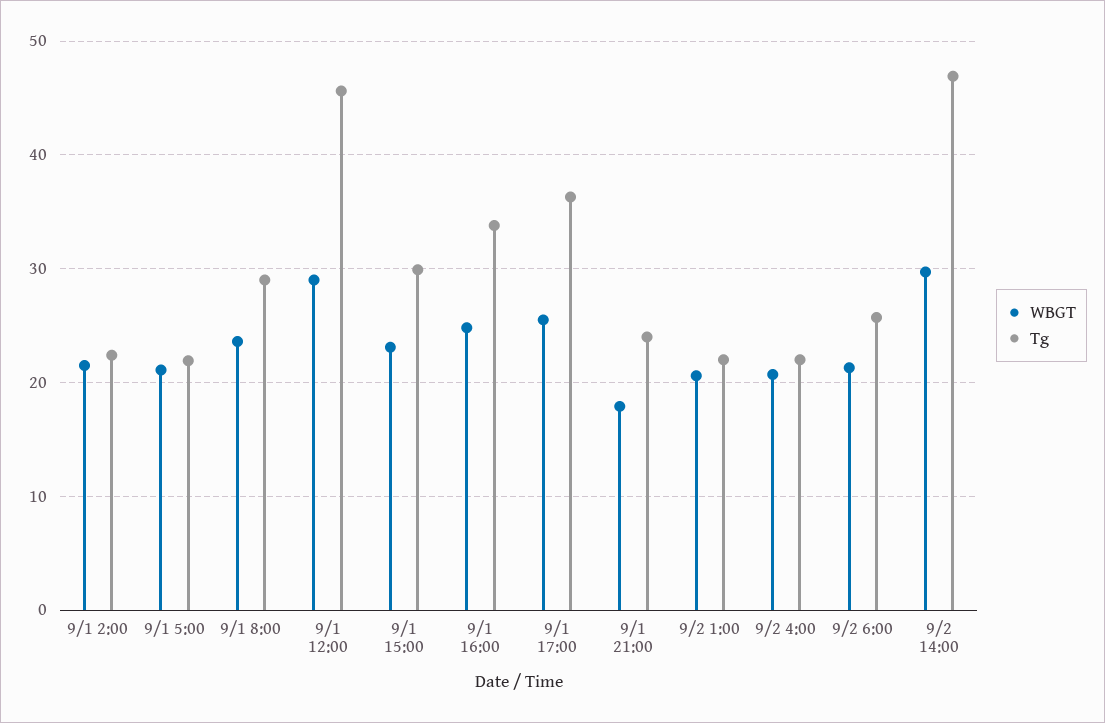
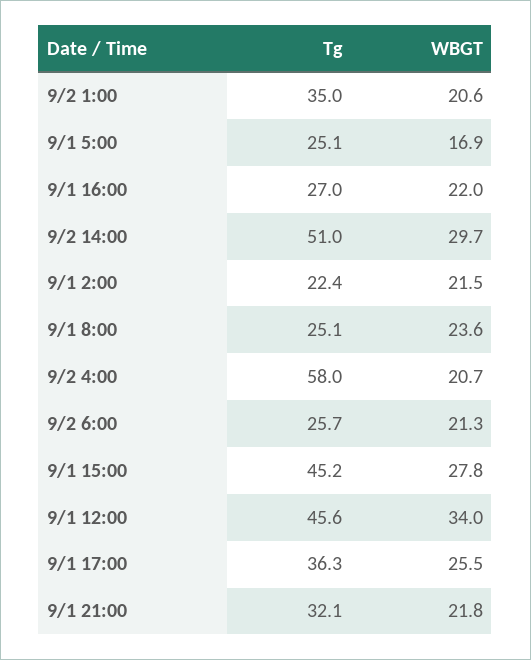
WBGT, 9/1 5:00: 21 -> 16.9
Tg, 9/1 5:00: 22 -> 25.1
Tg, 9/1 8:00: 29 -> 25.1
WBGT, 9/1 12:00: 29 -> 34
WBGT, 9/1 15:00: 23 -> 27.8
Tg, 9/1 15:00: 30 -> 45.2
WBGT, 9/1 16:00: 25 -> 22
Tg, 9/1 16:00: 34 -> 27
WBGT, 9/1 21:00: 18 -> 21.8
Tg, 9/1 21:00: 24 -> 32.1
Tg, 9/2 1:00: 22 -> 35
Tg, 9/2 4:00: 22 -> 58
Tg, 9/2 14:00: 47 -> 51

